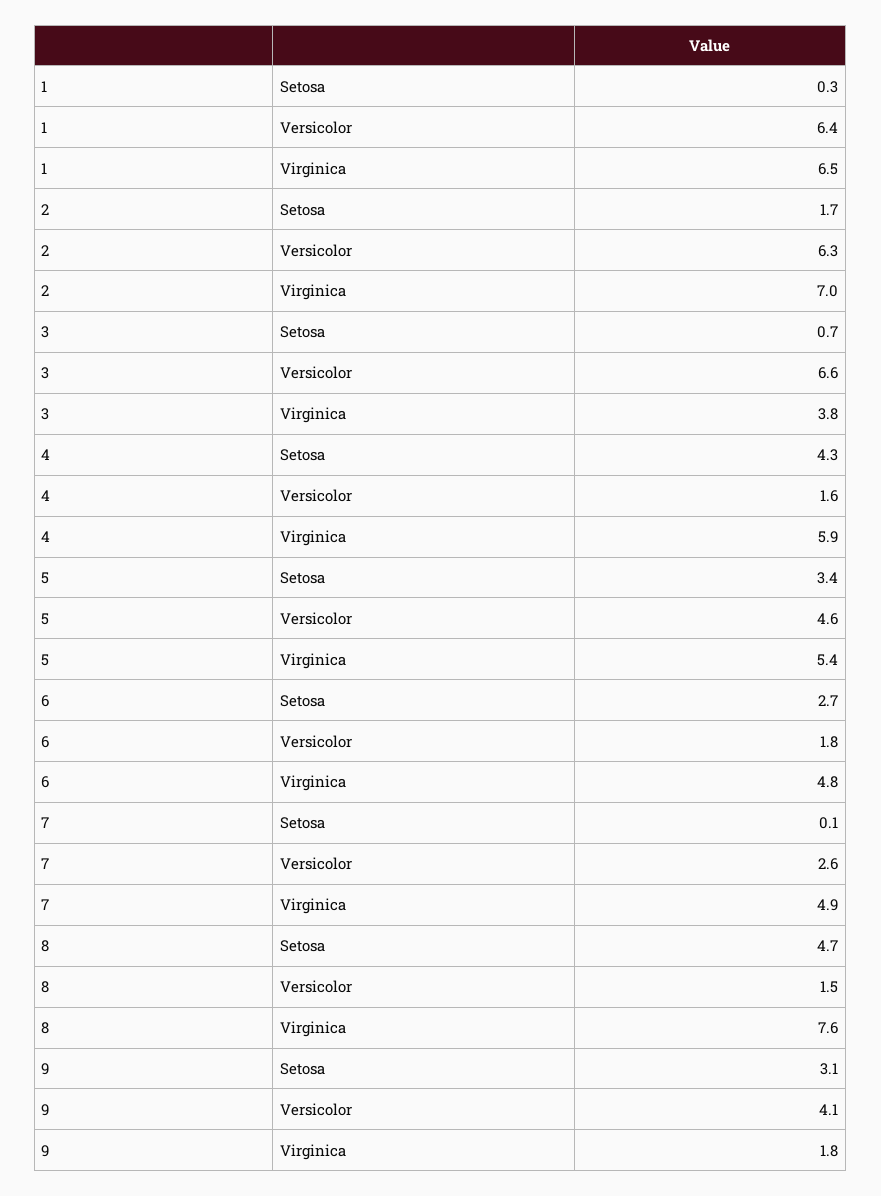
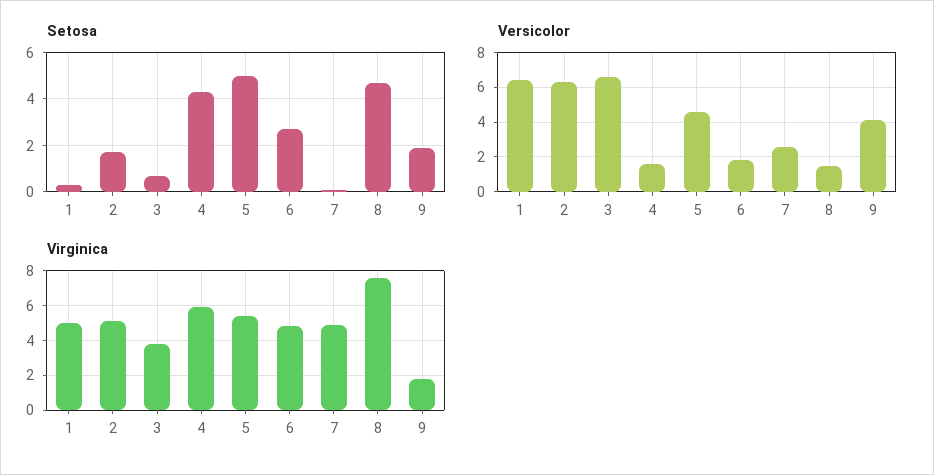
Virginica, 1: 6.5 -> 5
Virginica, 2: 7 -> 5
Setosa, 5: 3.4 -> 5
Setosa, 9: 3.1 -> 2

